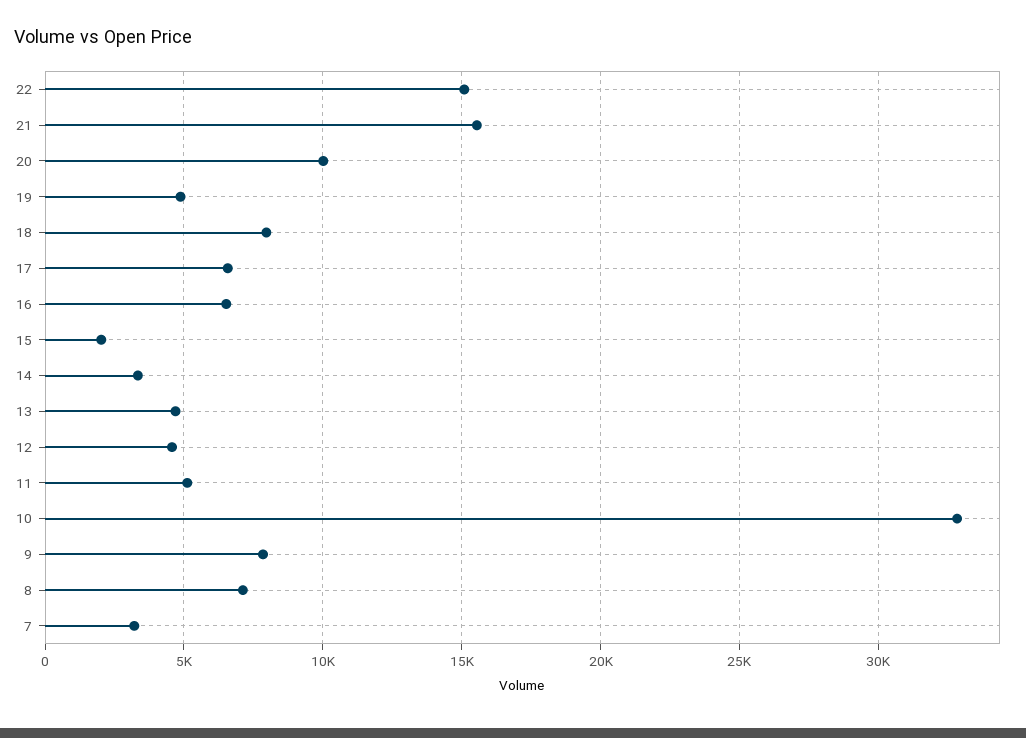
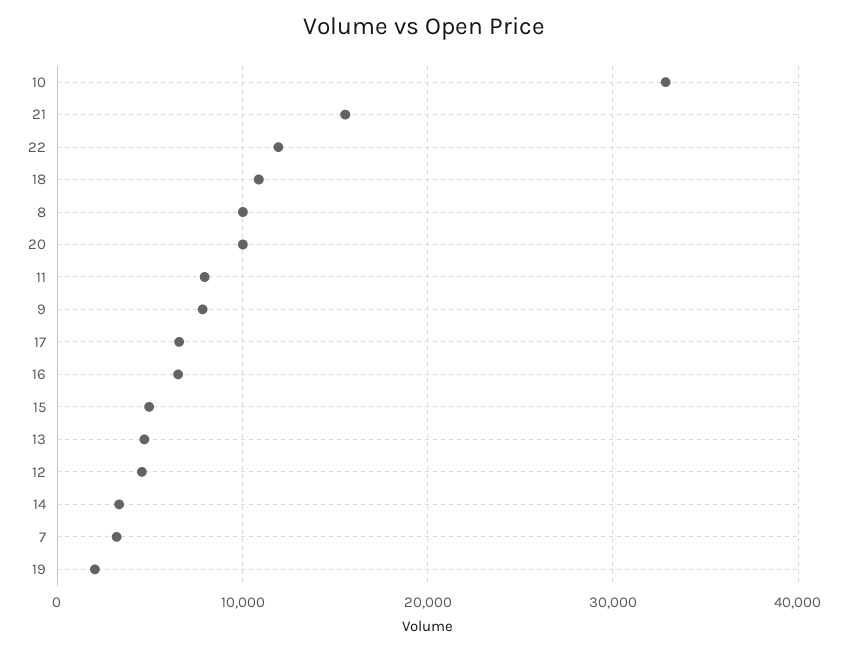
22: 15000 -> 12000
19: 5000 -> 2000
18: 8000 -> 11000
15: 2000 -> 5000
11: 5000 -> 8000
8: 7000 -> 10000

